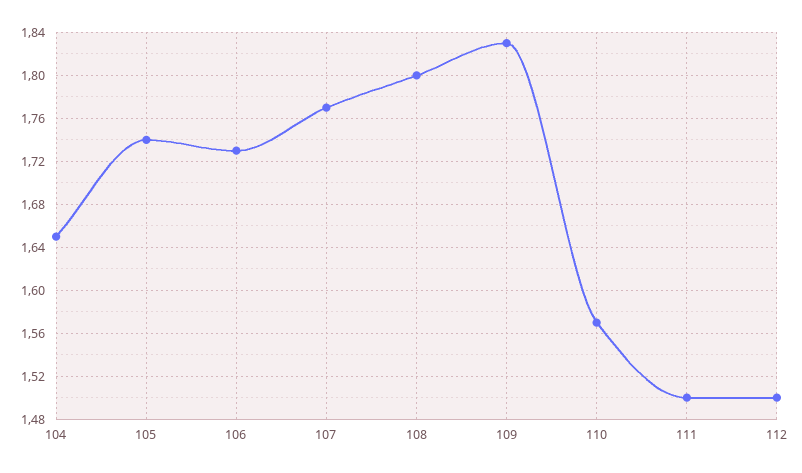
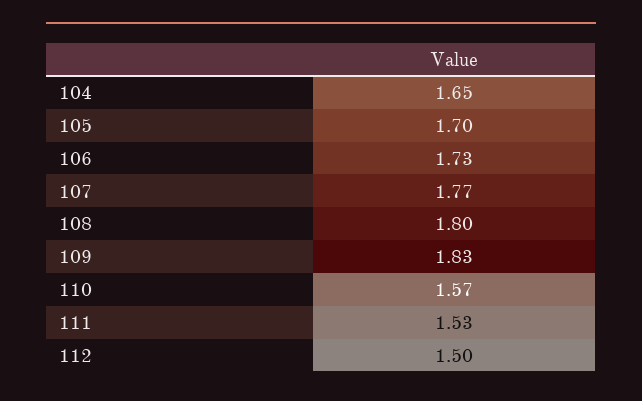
105: 1.74 -> 1.7
111: 1.5 -> 1.53

